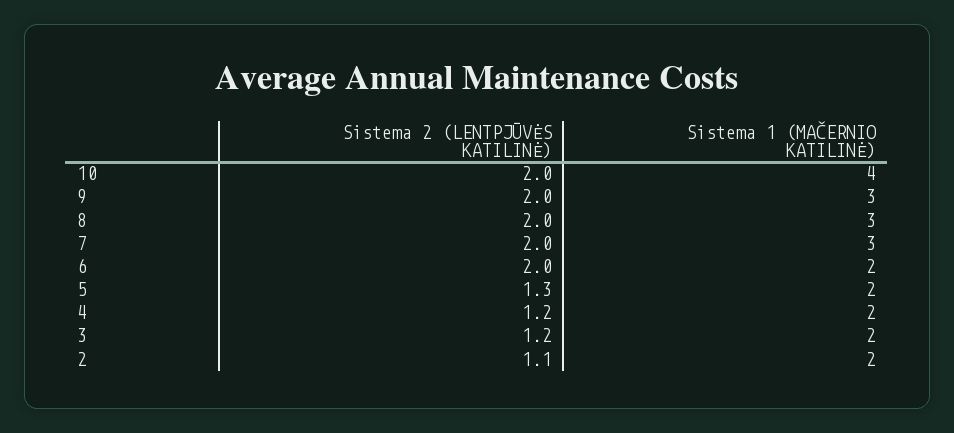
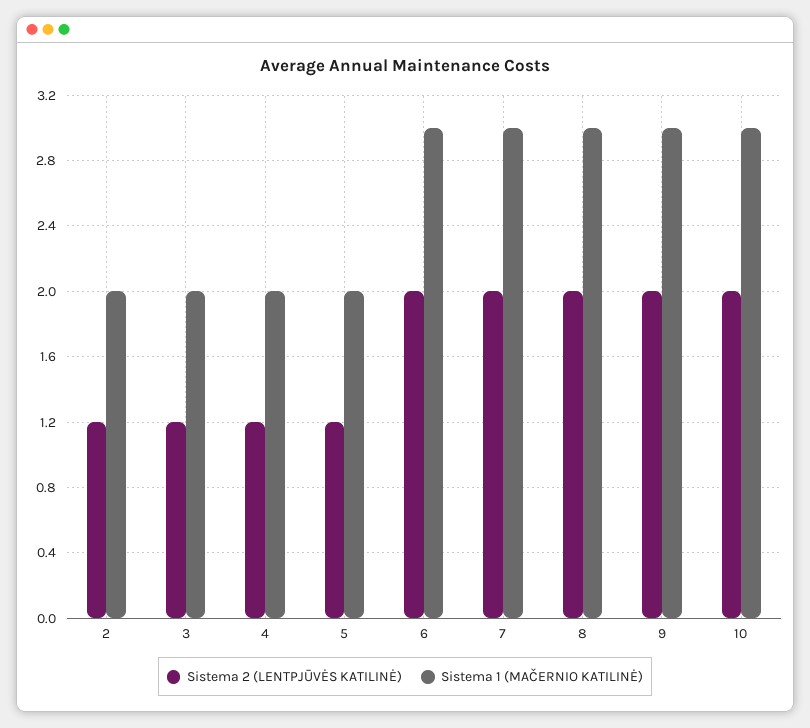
Sistema 1 (MAČERNIO KATILINĖ), 10: 4 -> 3
Sistema 1 (MAČERNIO KATILINĖ), 6: 2 -> 3
Sistema 2 (LENTPJŪVĖS KATILINĖ), 5: 1.3 -> 1.2
Sistema 2 (LENTPJŪVĖS KATILINĖ), 2: 1.1 -> 1.2

